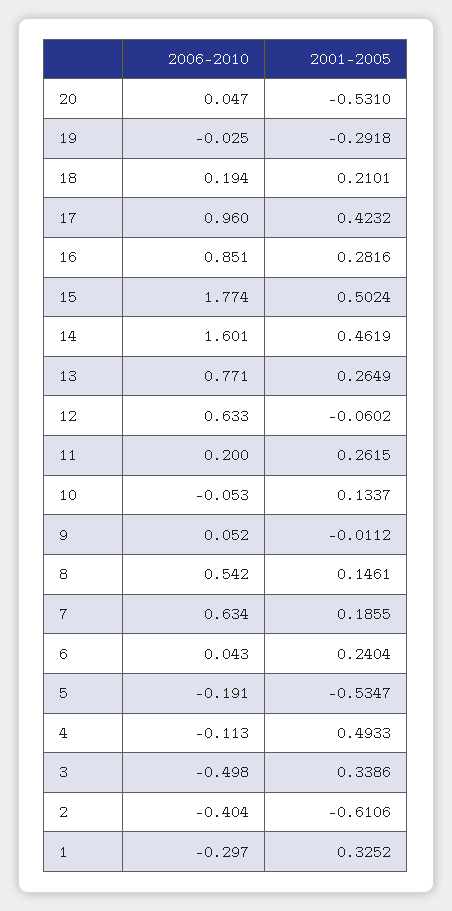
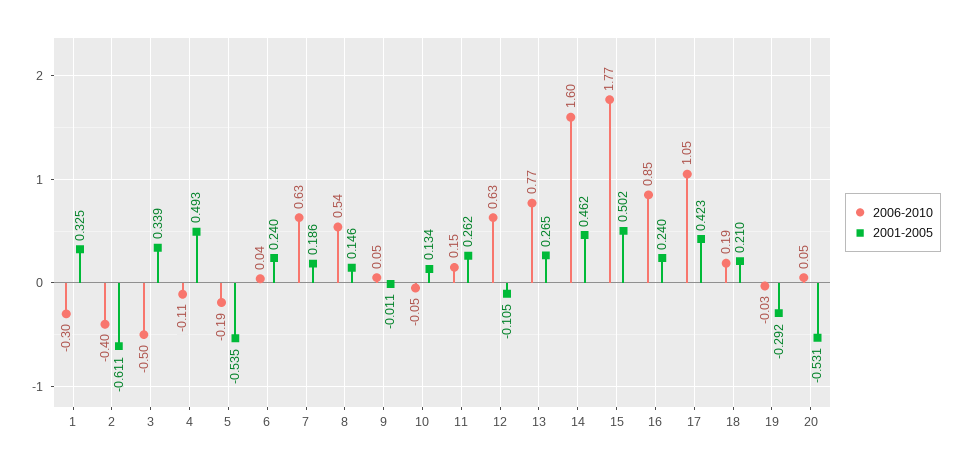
2006-2010, 17: 0.96 -> 1.05
2001-2005, 16: 0.2816 -> 0.24
2001-2005, 12: -0.0602 -> -0.105
2006-2010, 11: 0.2 -> 0.15

